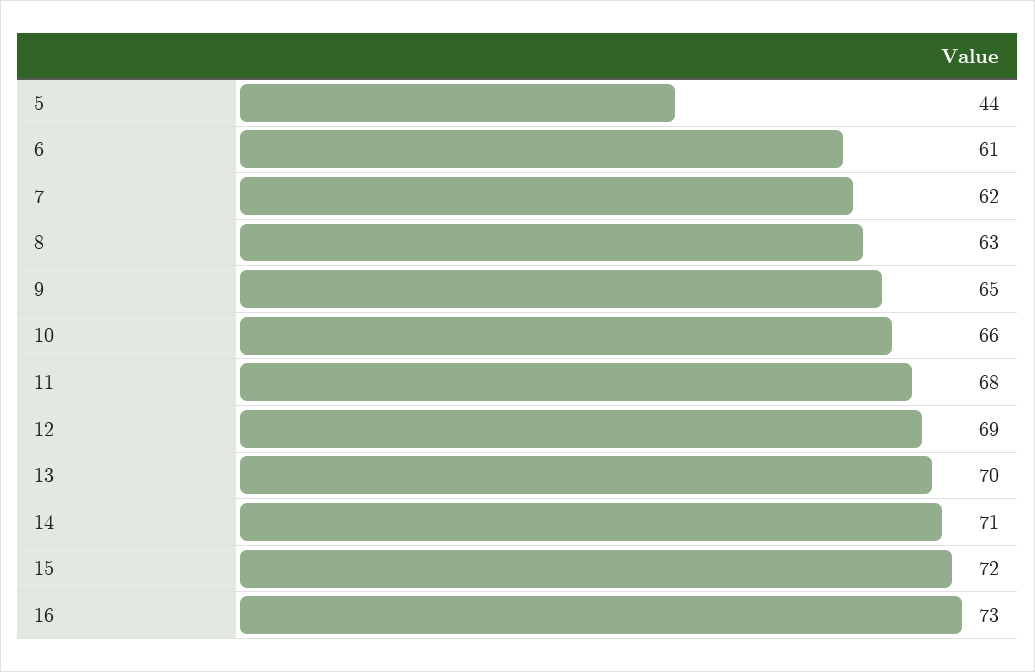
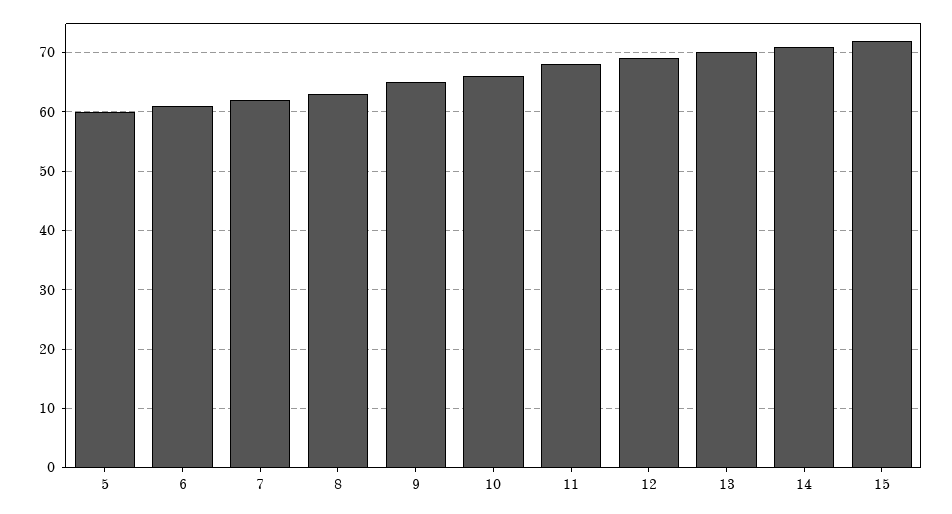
5: 44 -> 60
16: 73 -> none

